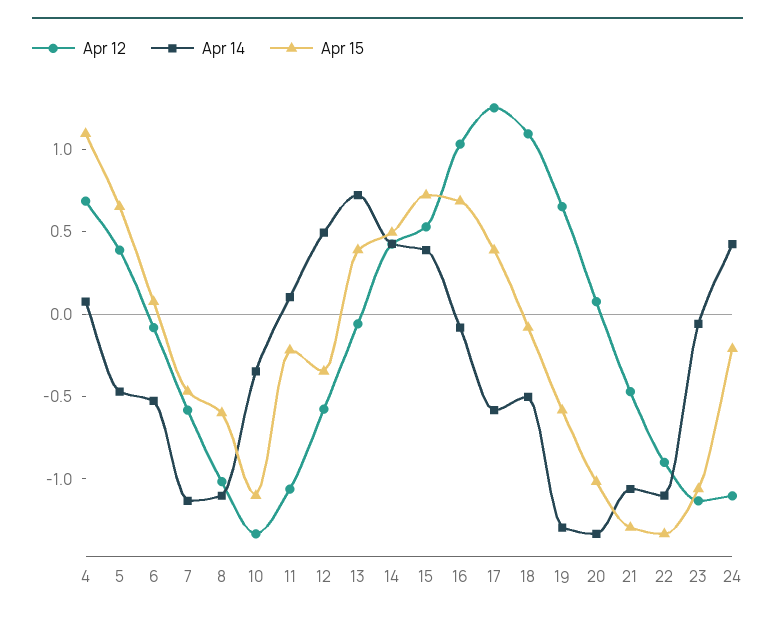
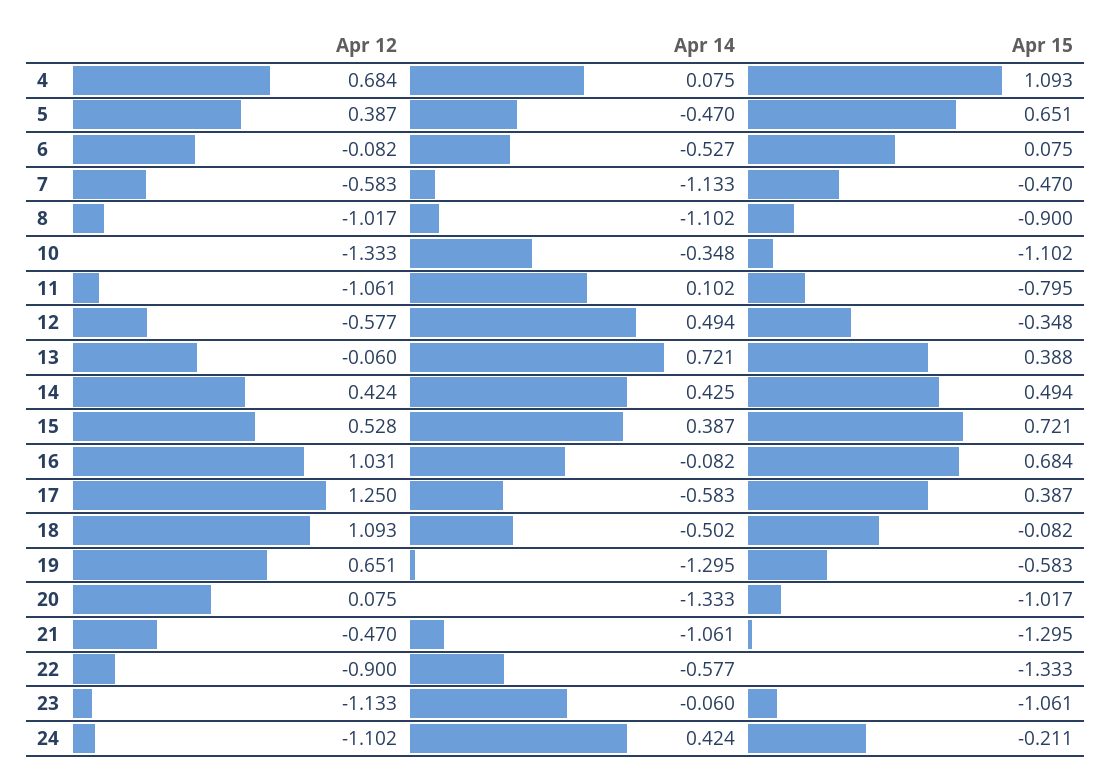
Apr 15, 8: -0.6 -> -0.9
Apr 15, 11: -0.2 -> -0.795
Apr 14, 22: -1.1 -> -0.577

